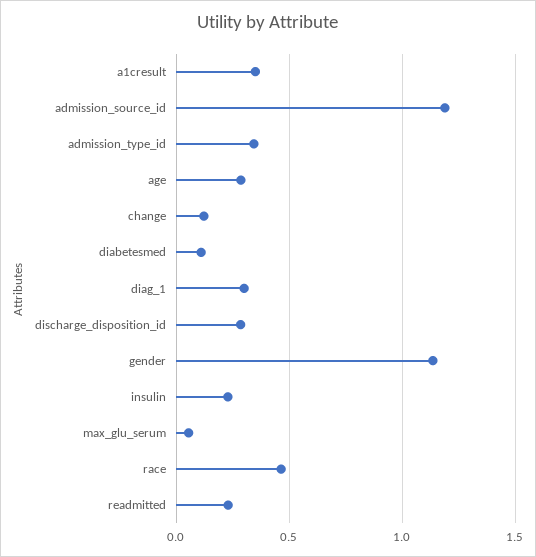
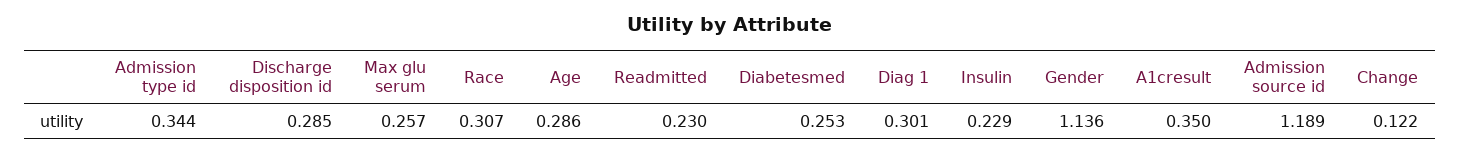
diabetesmed: 0.1 -> 0.253
max_glu_serum: 0.05 -> 0.257
race: 0.45 -> 0.307

